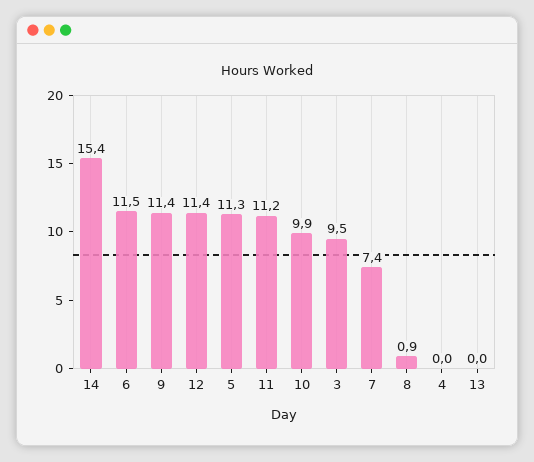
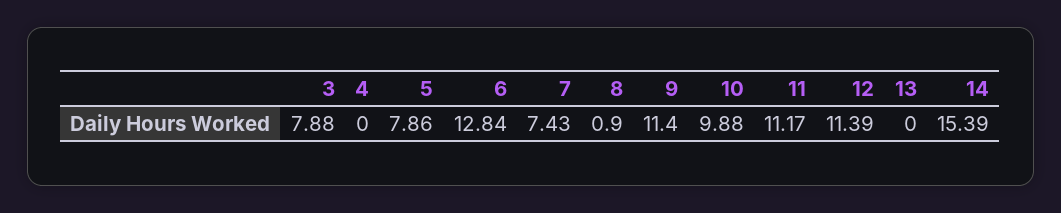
6: 11.5 -> 12.84
5: 11.3 -> 7.86
3: 9.5 -> 7.88

